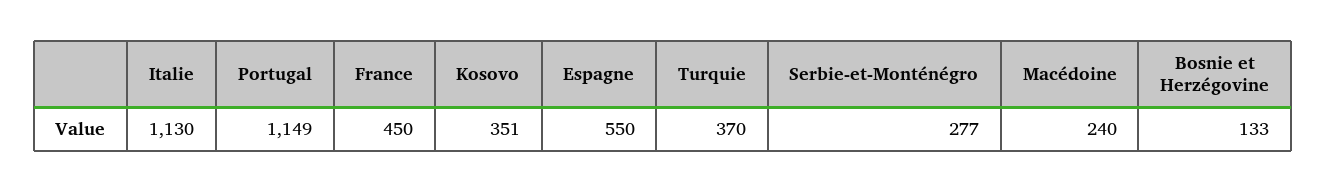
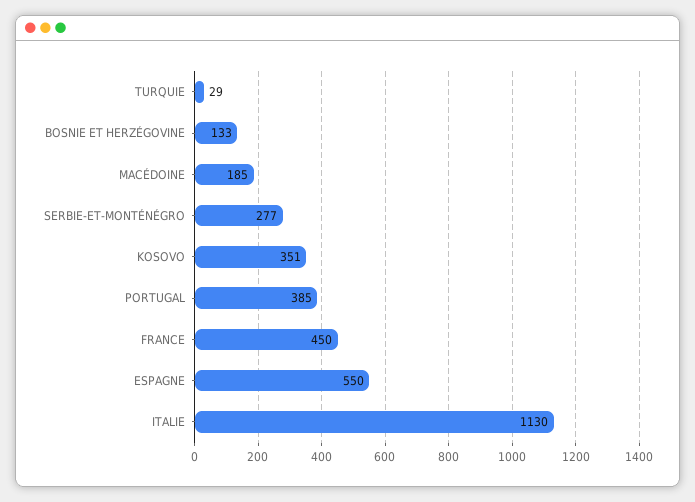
Portugal: 1149 -> 385
Turquie: 370 -> 29
Macédoine: 240 -> 185

